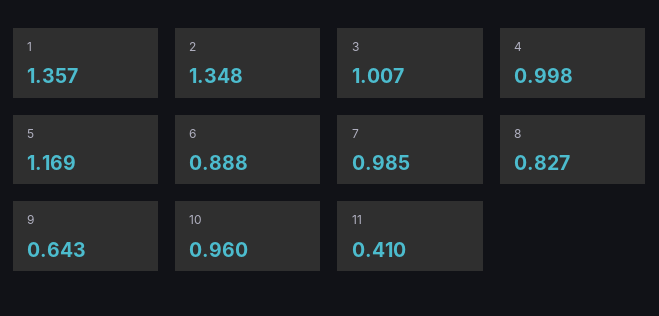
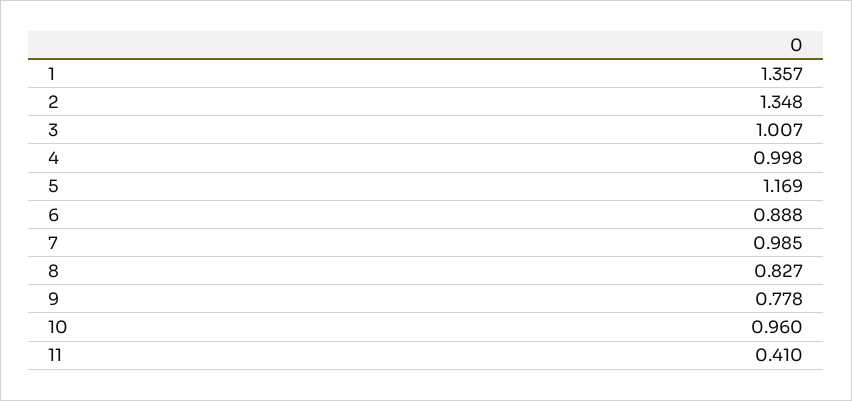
9: 0.643 -> 0.778

